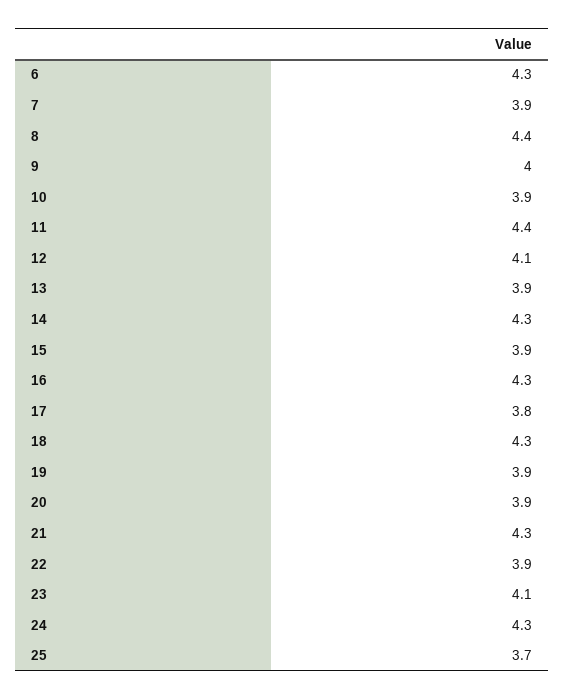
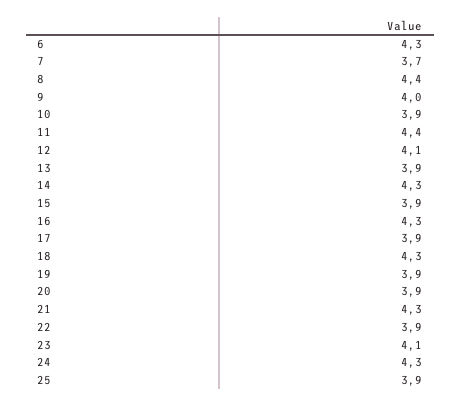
7: 3.9 -> 3.7
17: 3.8 -> 3.9
25: 3.7 -> 3.9

